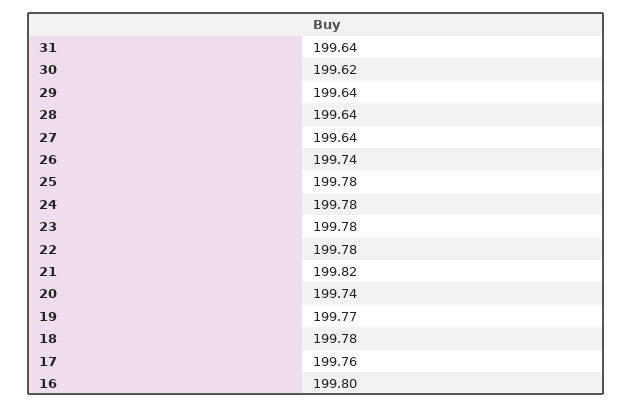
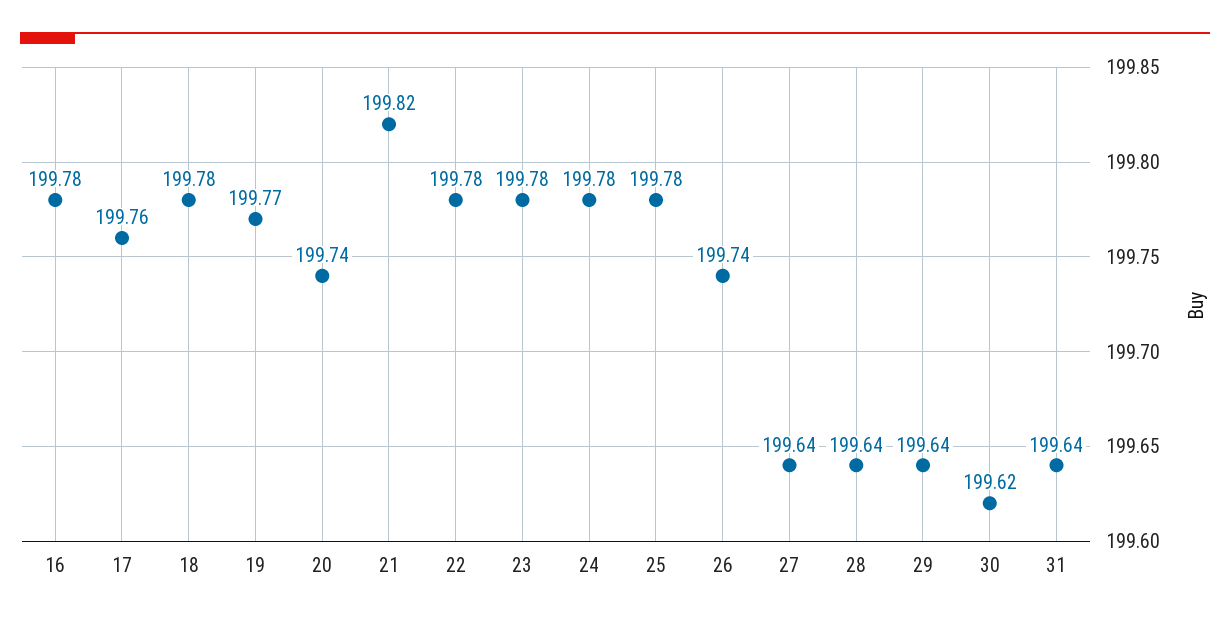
16: 199.8 -> 199.78

